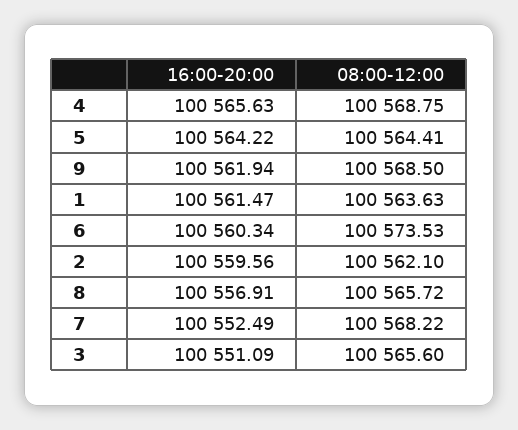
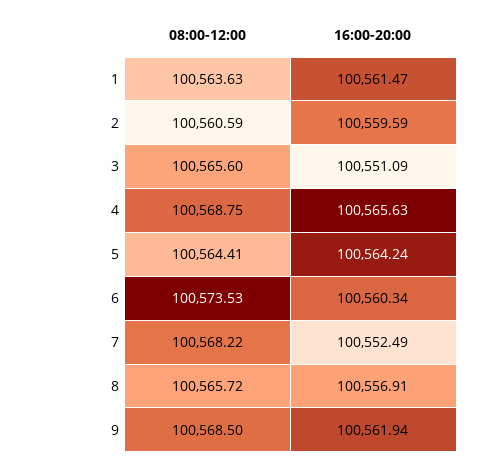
16:00-20:00, 5: 100564.22 -> 100564.24
16:00-20:00, 2: 100559.56 -> 100559.59
08:00-12:00, 2: 100562.1 -> 100560.59

